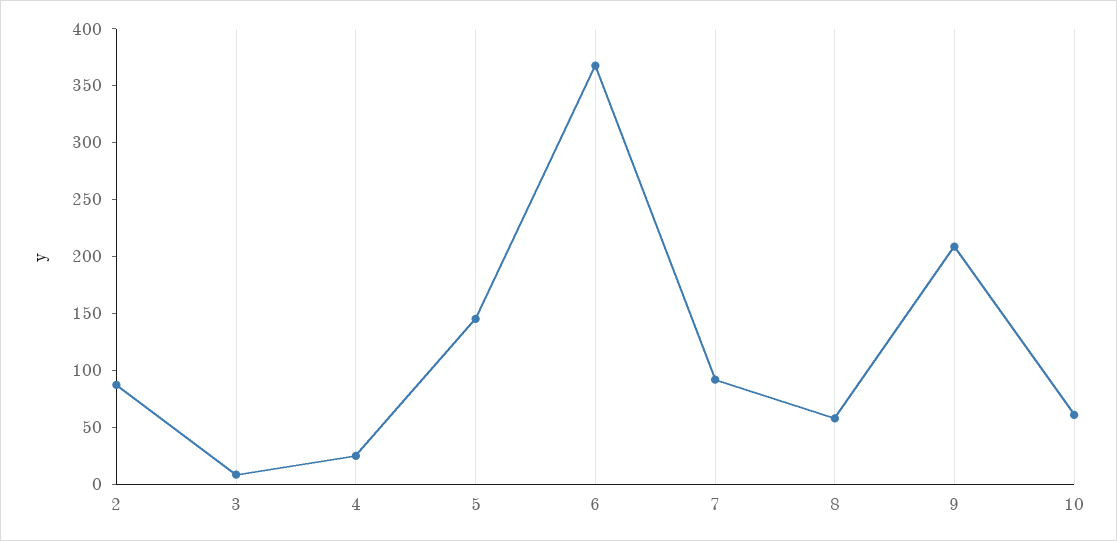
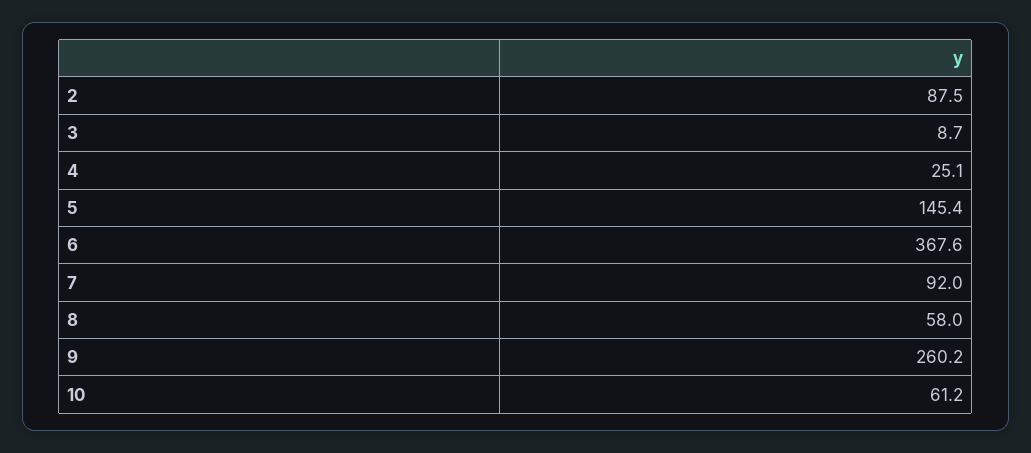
9: 210 -> 260.2

